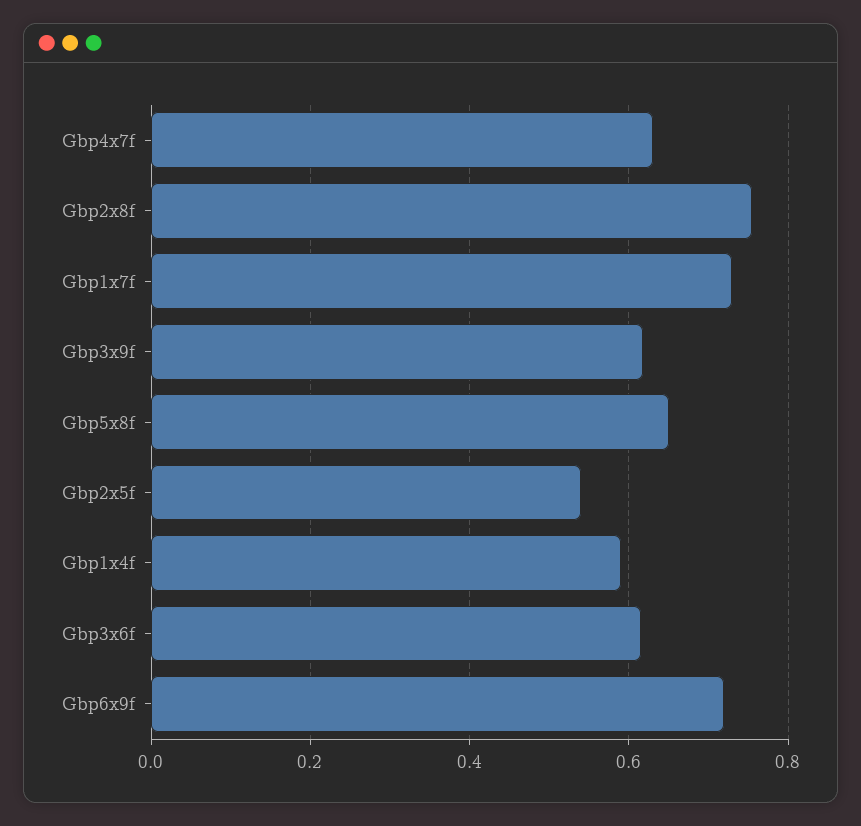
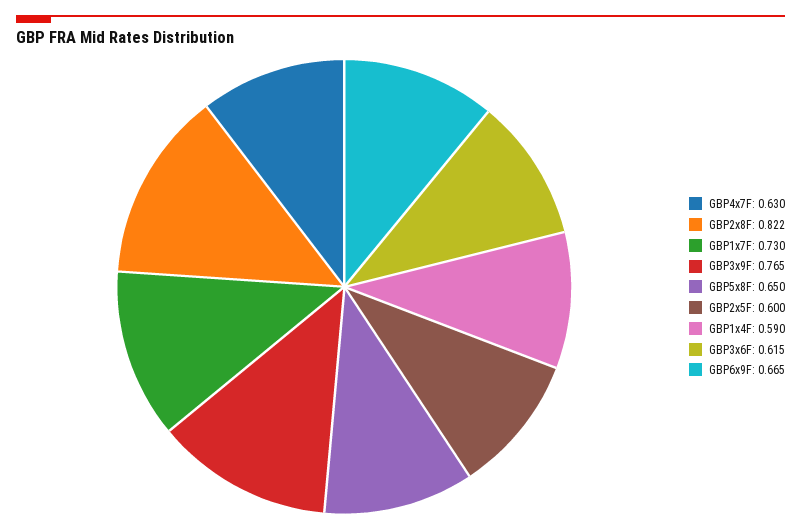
Gbp2x8f: 0.76 -> 0.822
Gbp3x9f: 0.62 -> 0.765
Gbp2x5f: 0.54 -> 0.6
Gbp6x9f: 0.72 -> 0.665

